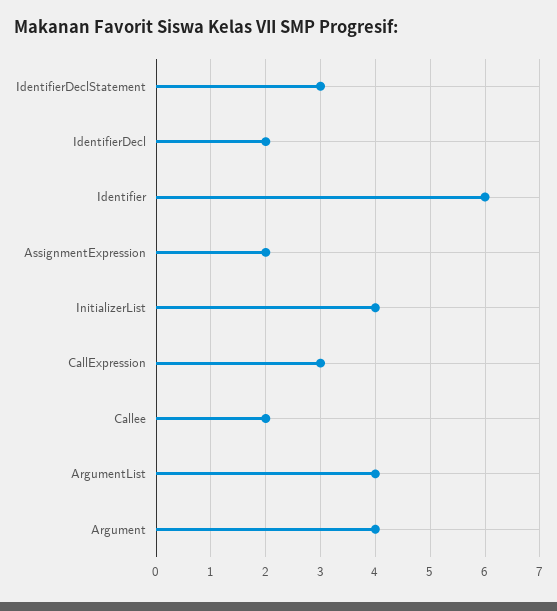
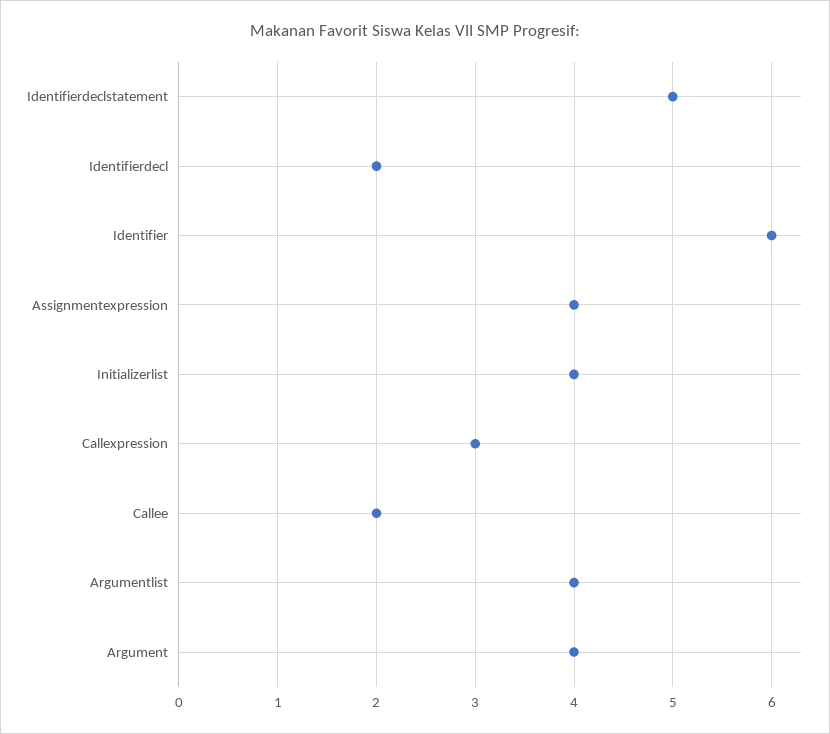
IdentifierDeclStatement: 3 -> 5
AssignmentExpression: 2 -> 4

